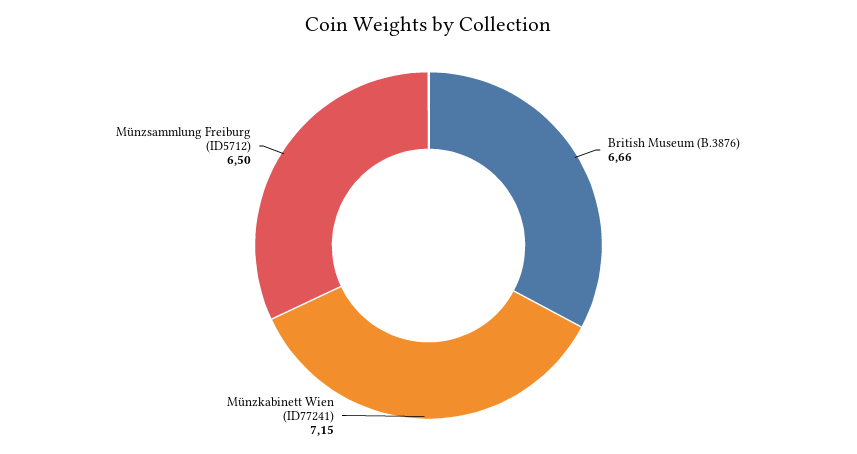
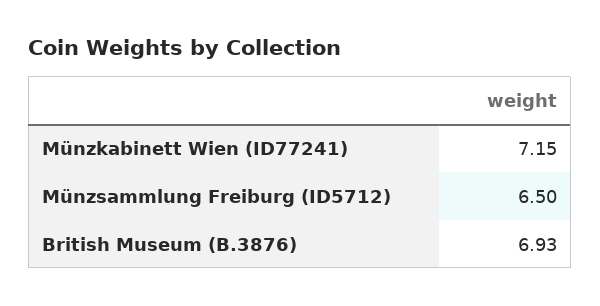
British Museum (B.3876): 6.66 -> 6.93

